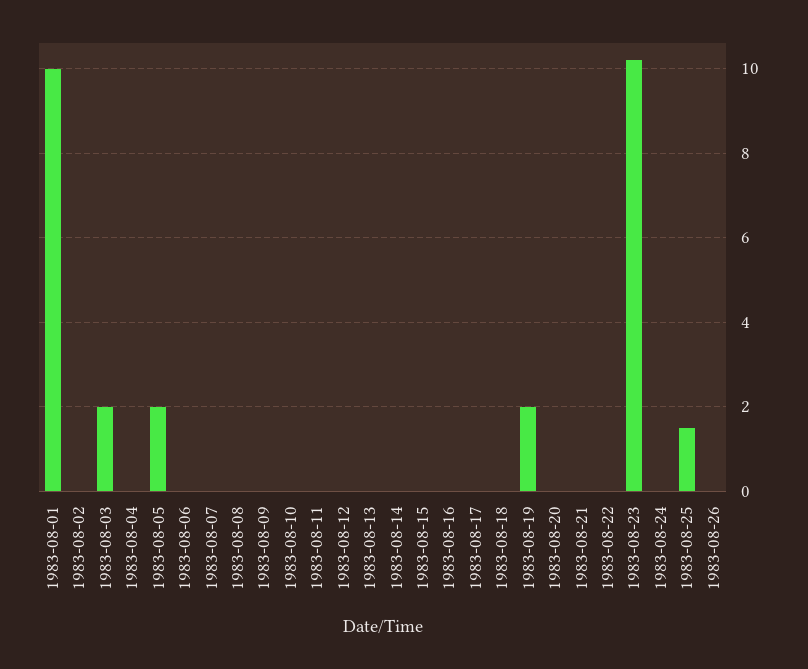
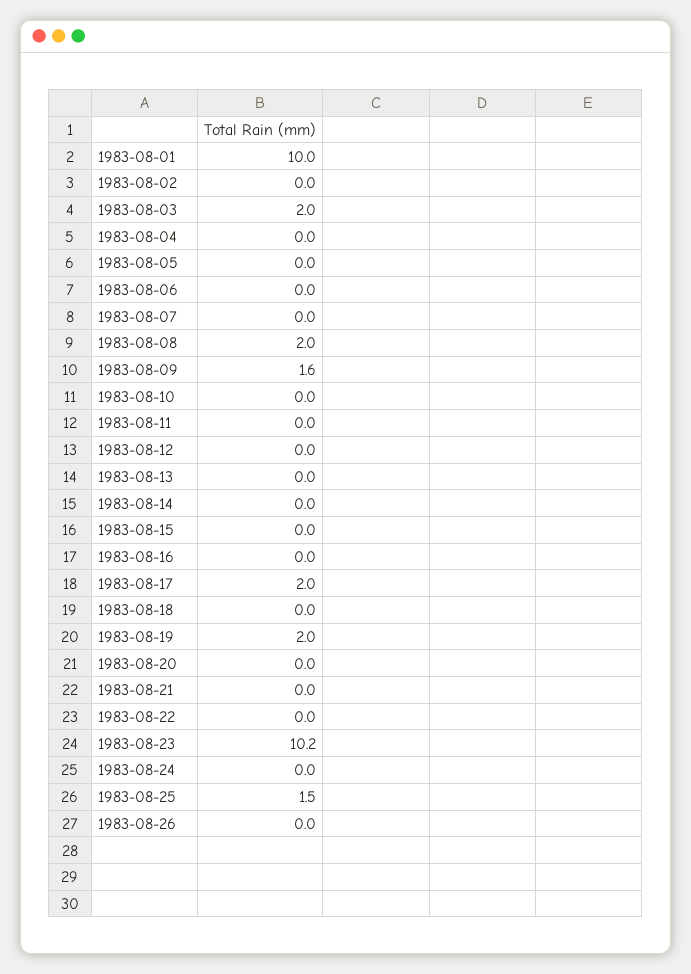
1983-08-05: 2 -> 0
1983-08-08: 0 -> 2
1983-08-09: 0 -> 1.6
1983-08-17: 0 -> 2

